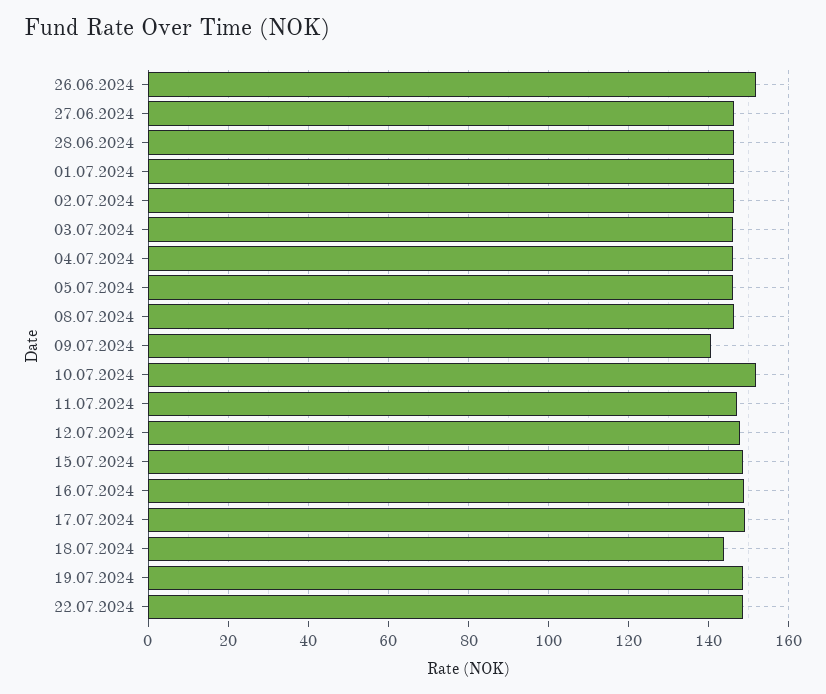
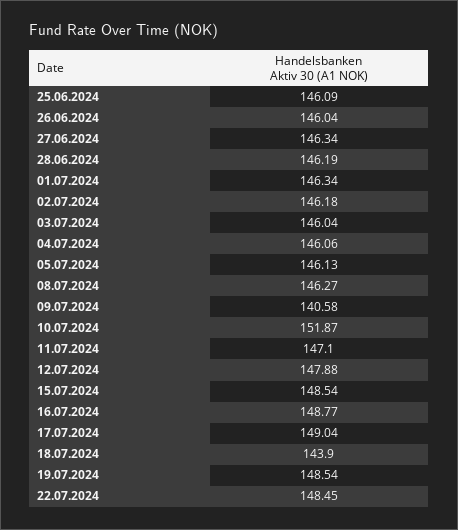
26.06.2024: 152 -> 146.04
25.06.2024: none -> 146.09

